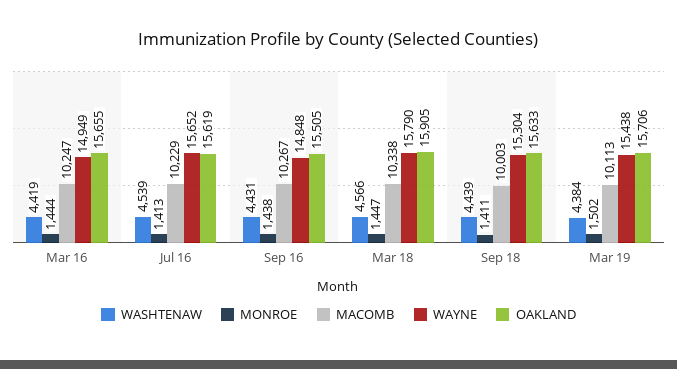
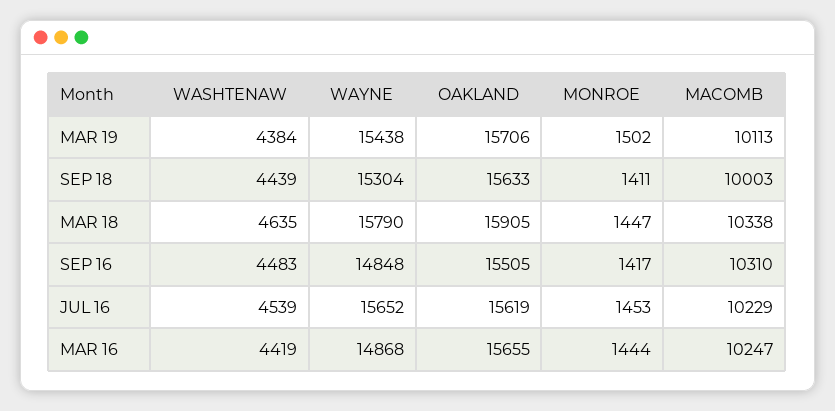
WAYNE, Mar 16: 14949 -> 14868
MONROE, Jul 16: 1413 -> 1453
WASHTENAW, Sep 16: 4431 -> 4483
MONROE, Sep 16: 1438 -> 1417
MACOMB, Sep 16: 10267 -> 10310
WASHTENAW, Mar 18: 4566 -> 4635

